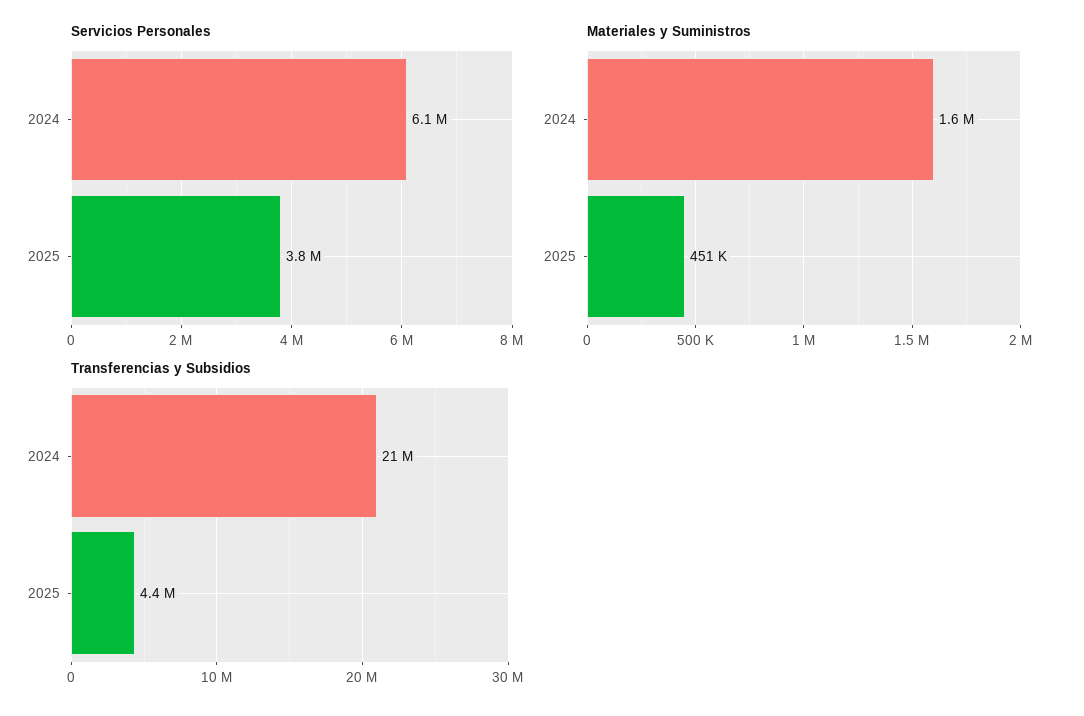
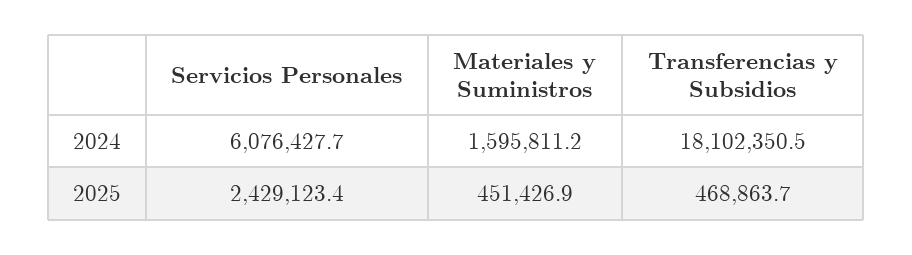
Servicios Personales, 2025: 3800000 -> 2429123.4
Transferencias y Subsidios, 2024: 21000000 -> 18102350.5
Transferencias y Subsidios, 2025: 4400000 -> 468863.7

